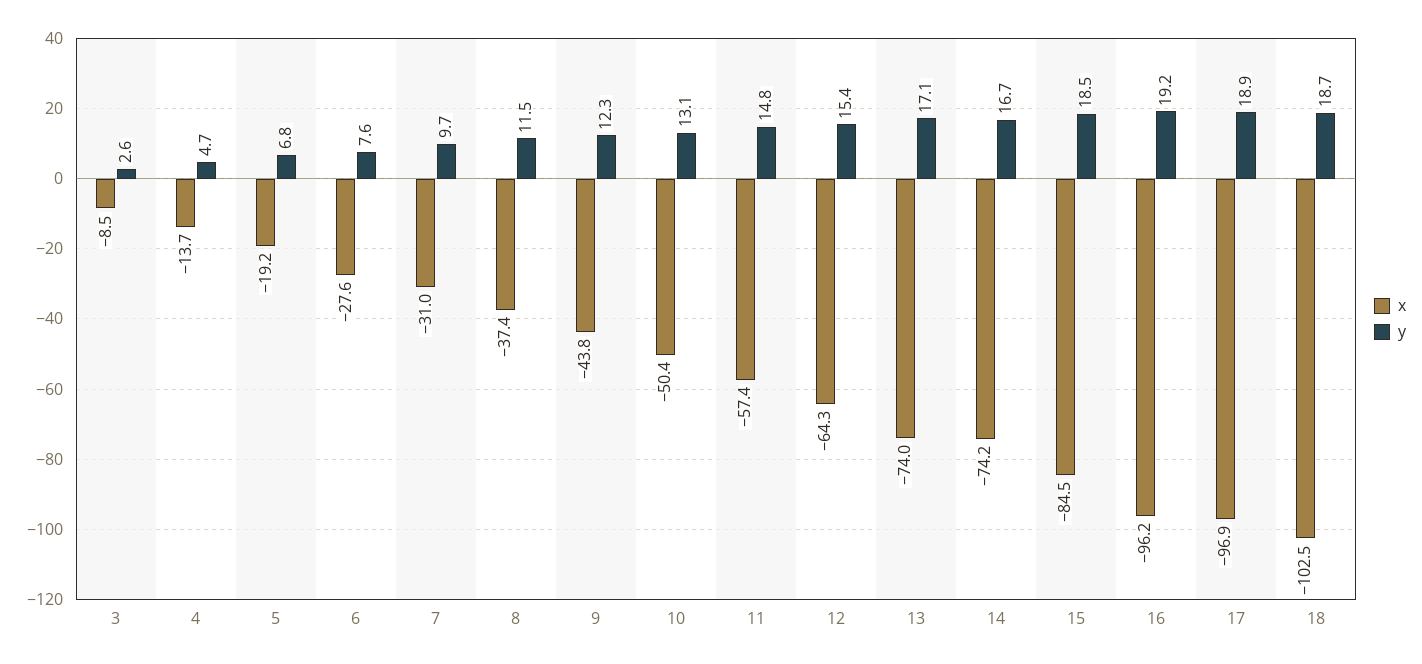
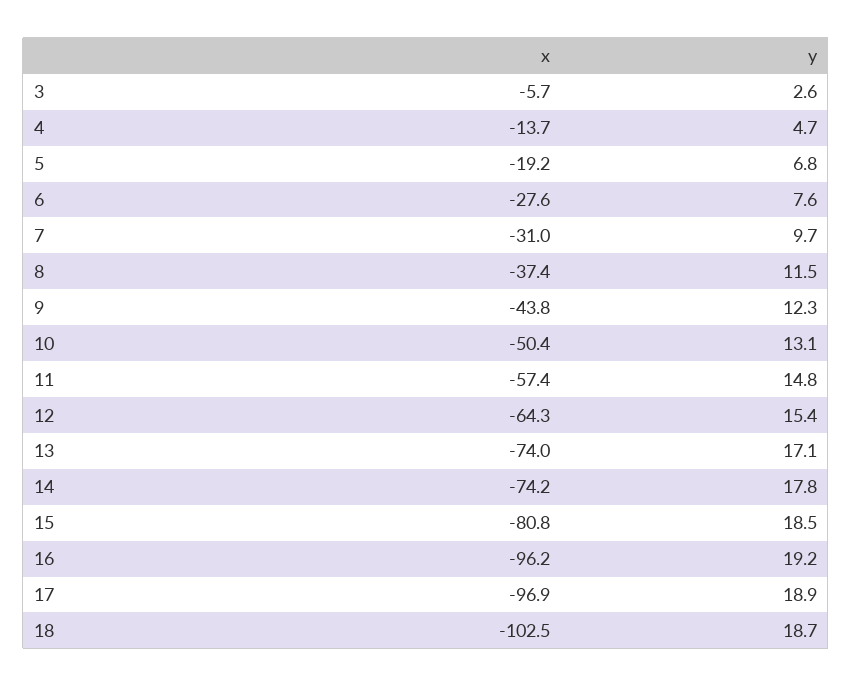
x, 3: -8.5 -> -5.7
y, 14: 16.7 -> 17.8
x, 15: -84.5 -> -80.8

